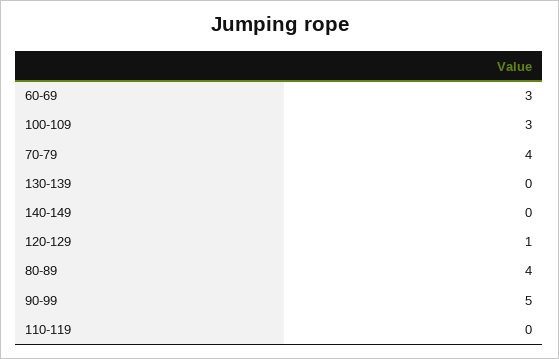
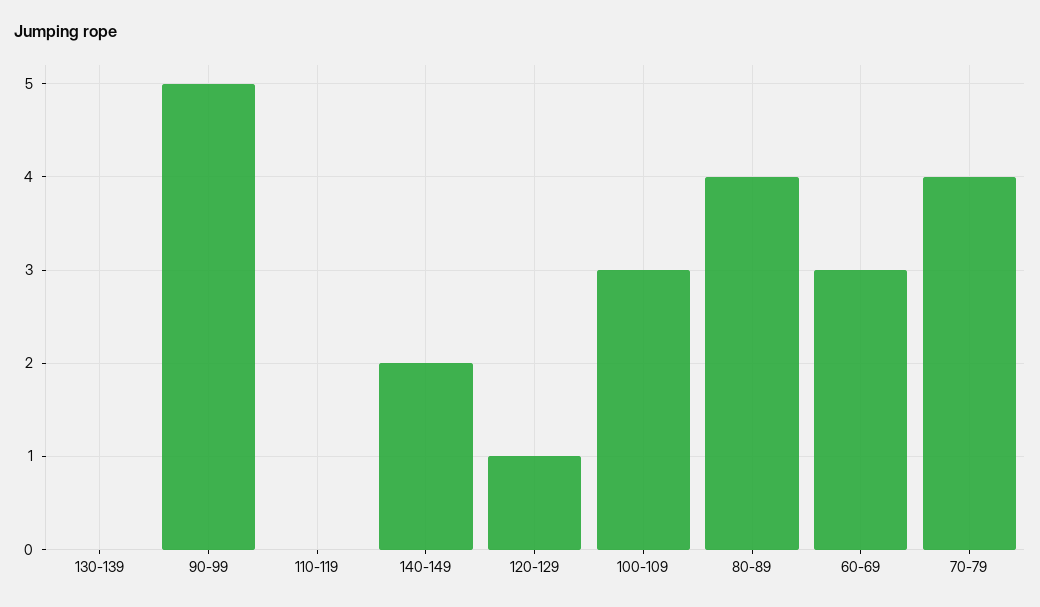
140-149: 0 -> 2

